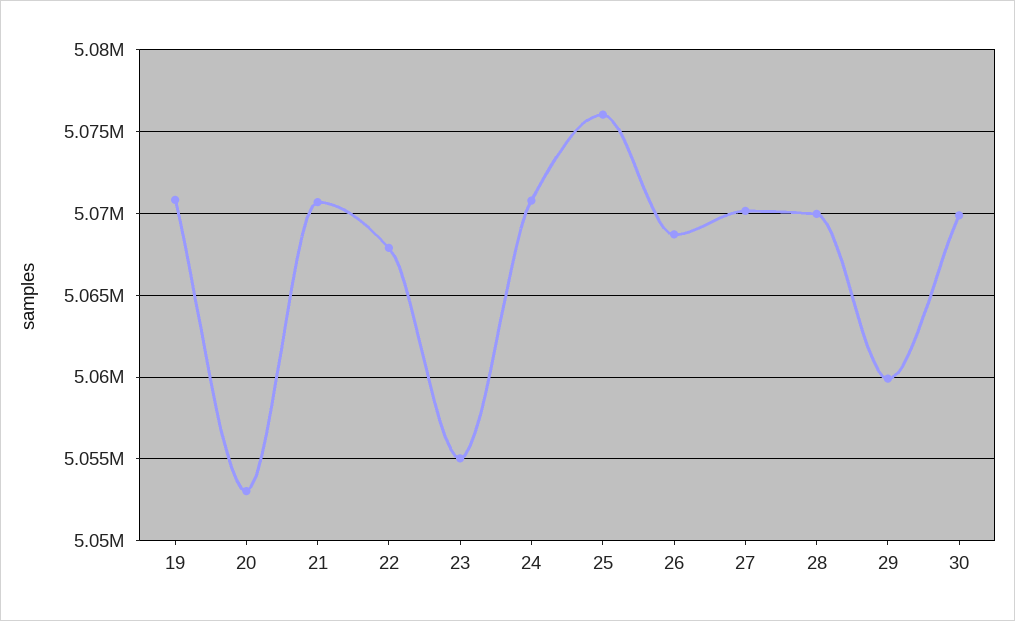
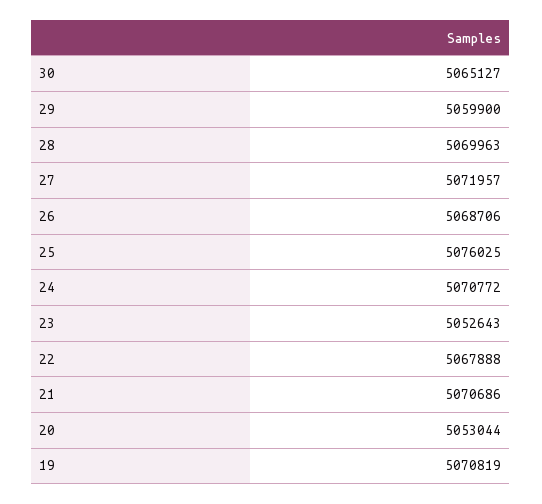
23: 5055000 -> 5052643
27: 5070000 -> 5071957
30: 5070000 -> 5065127

